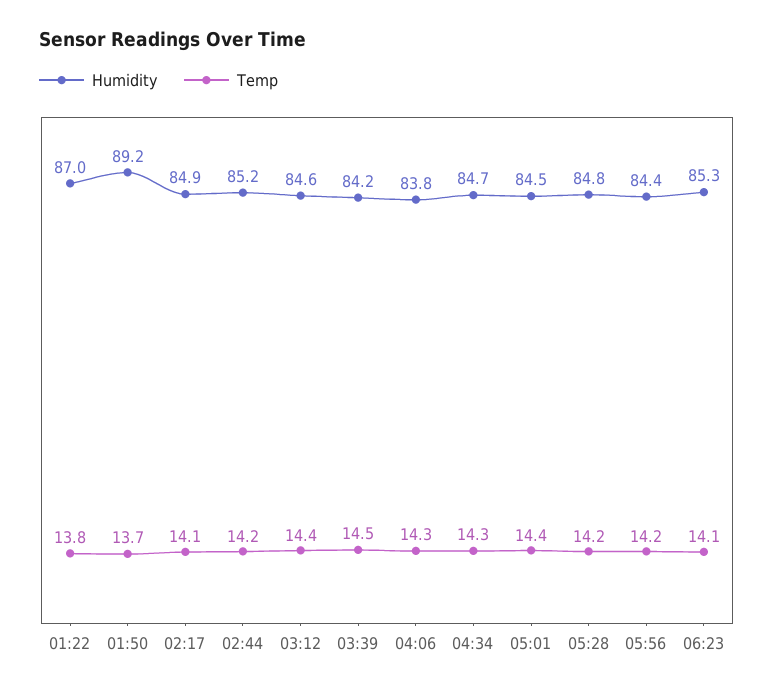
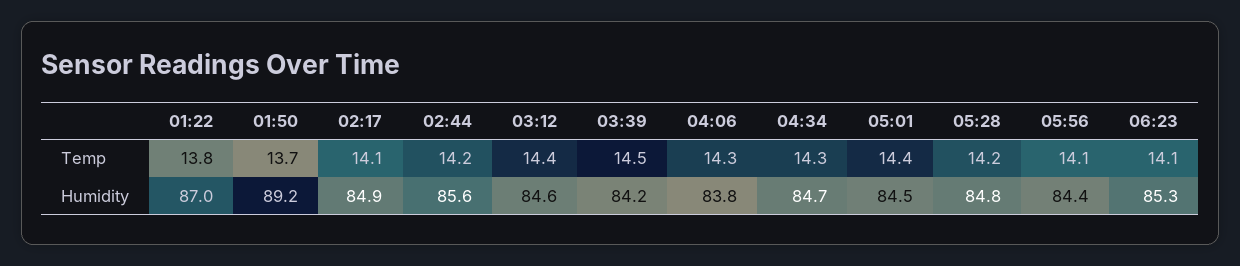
Humidity, 02:44: 85.2 -> 85.6
Temp, 05:56: 14.2 -> 14.1

